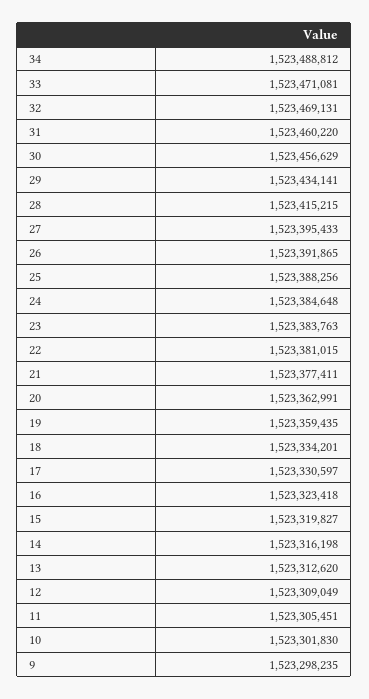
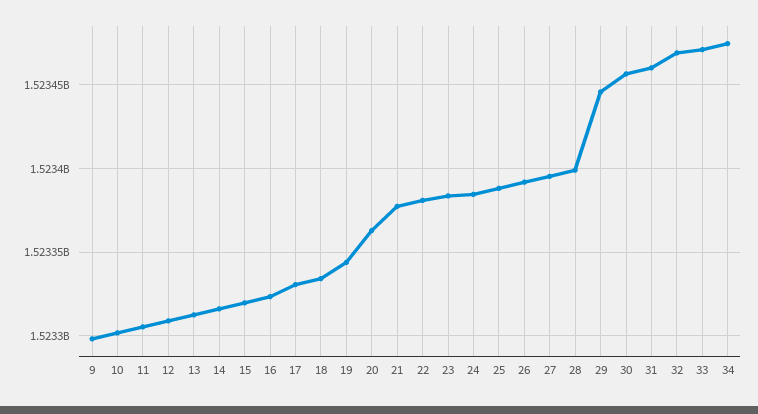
34: 1523488812 -> 1523475000
29: 1523434141 -> 1523445000
28: 1523415215 -> 1523400000
19: 1523359435 -> 1523345000

